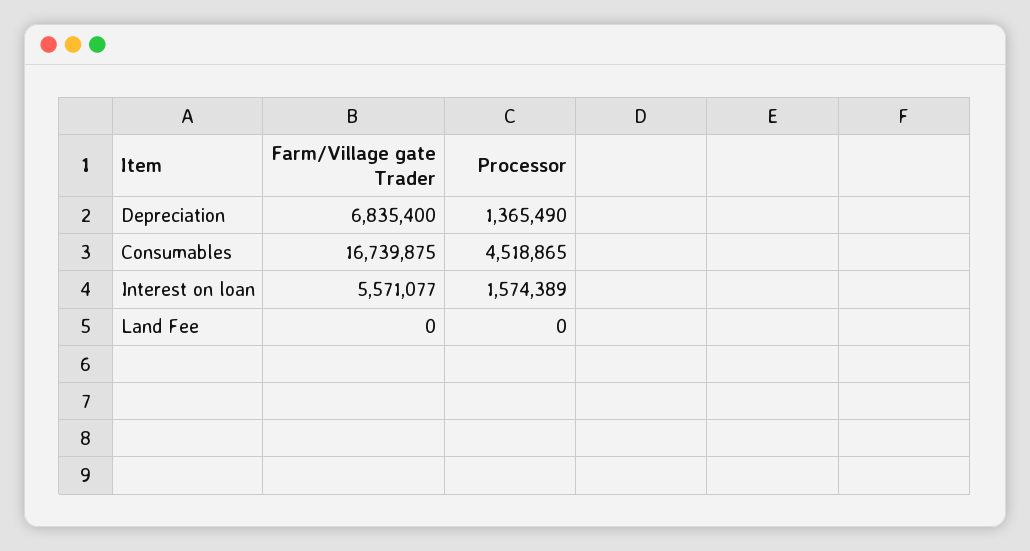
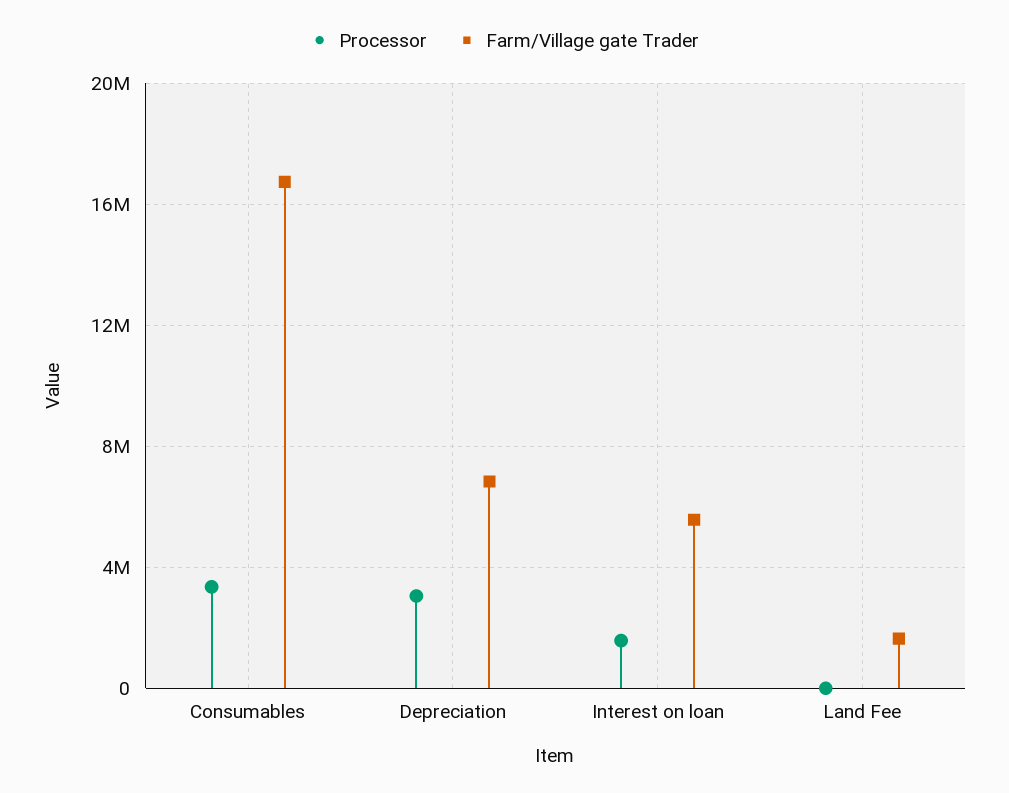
Processor, Depreciation: 1365490 -> 3000000
Processor, Consumables: 4518865 -> 3500000
Farm/Village gate Trader, Land Fee: 0 -> 1500000

